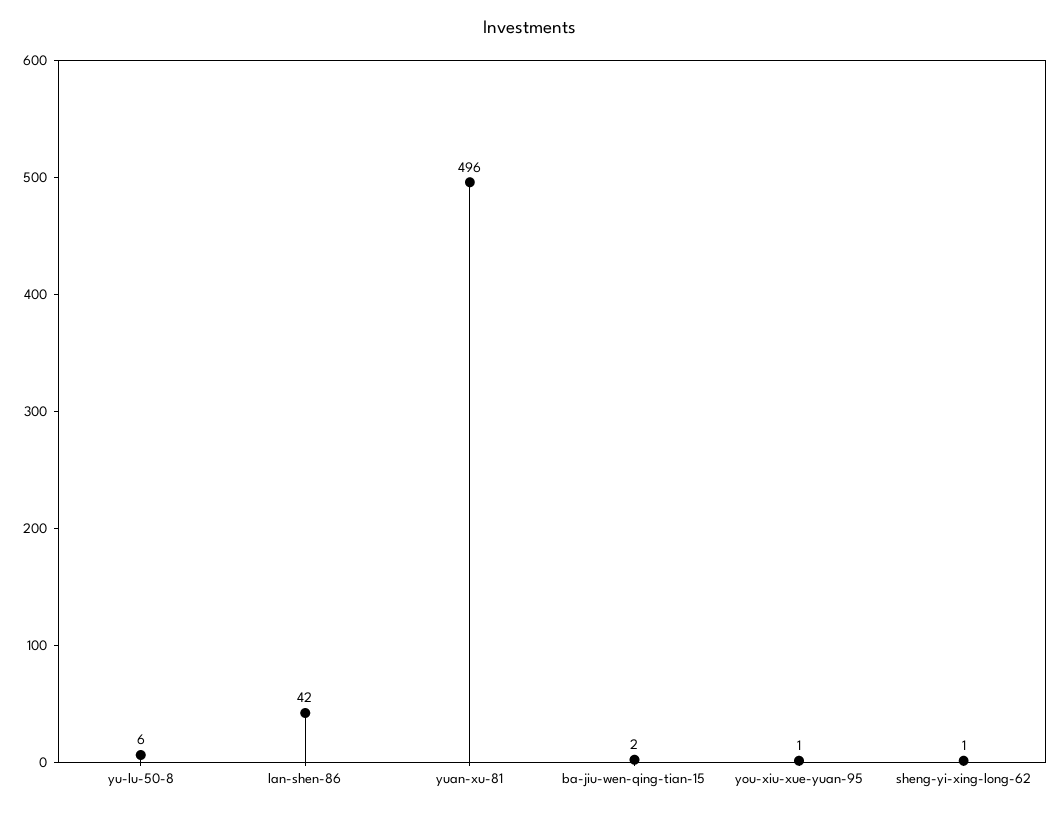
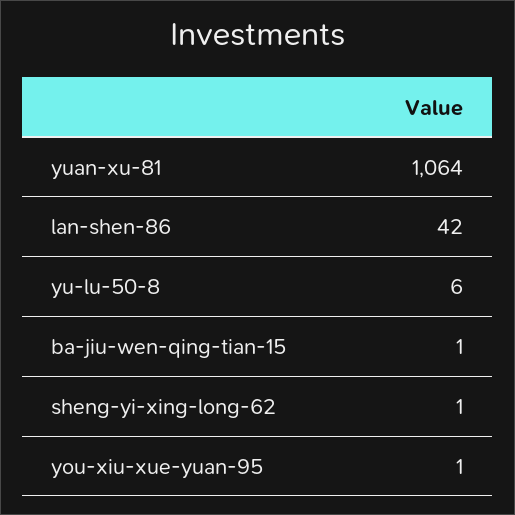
yuan-xu-81: 496 -> 1064
ba-jiu-wen-qing-tian-15: 2 -> 1

